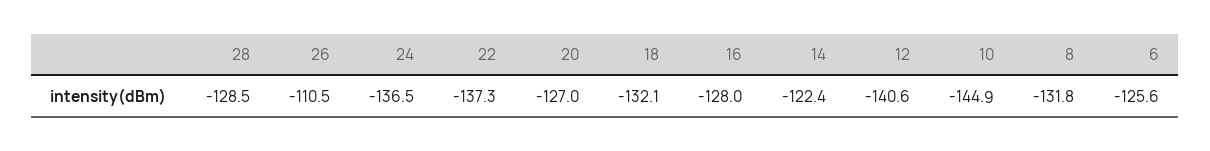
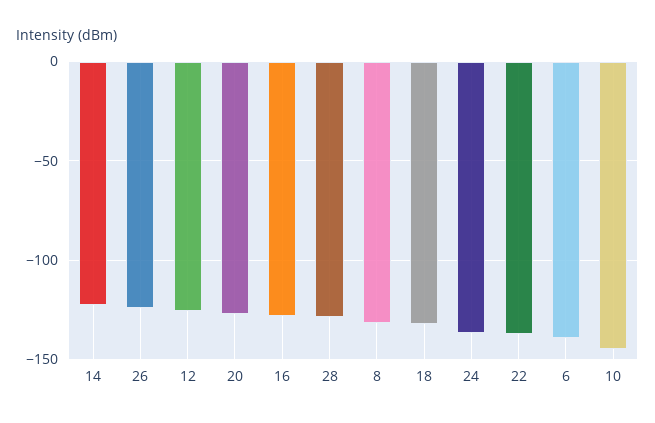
26: -110.5 -> -125
12: -140.6 -> -125
6: -125.6 -> -140

